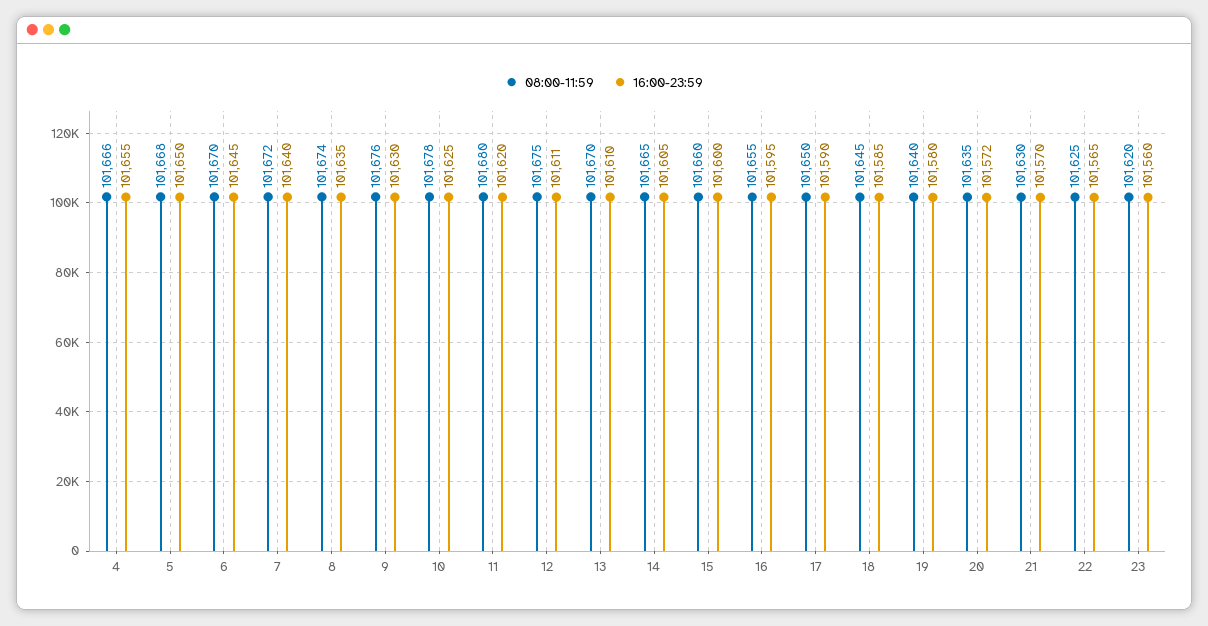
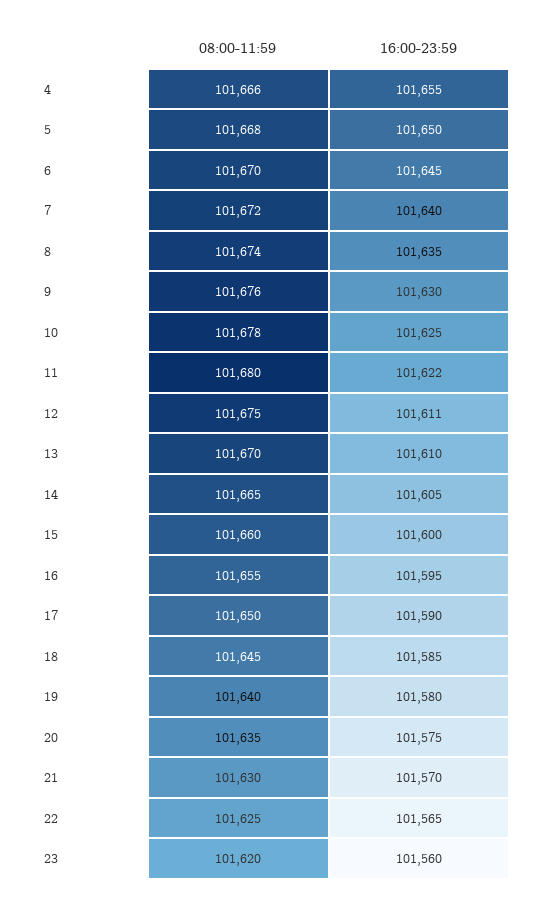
16:00-23:59, 11: 101620 -> 101622
16:00-23:59, 20: 101572 -> 101575

